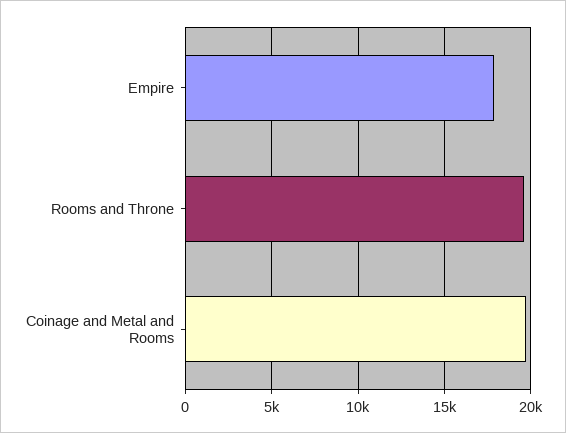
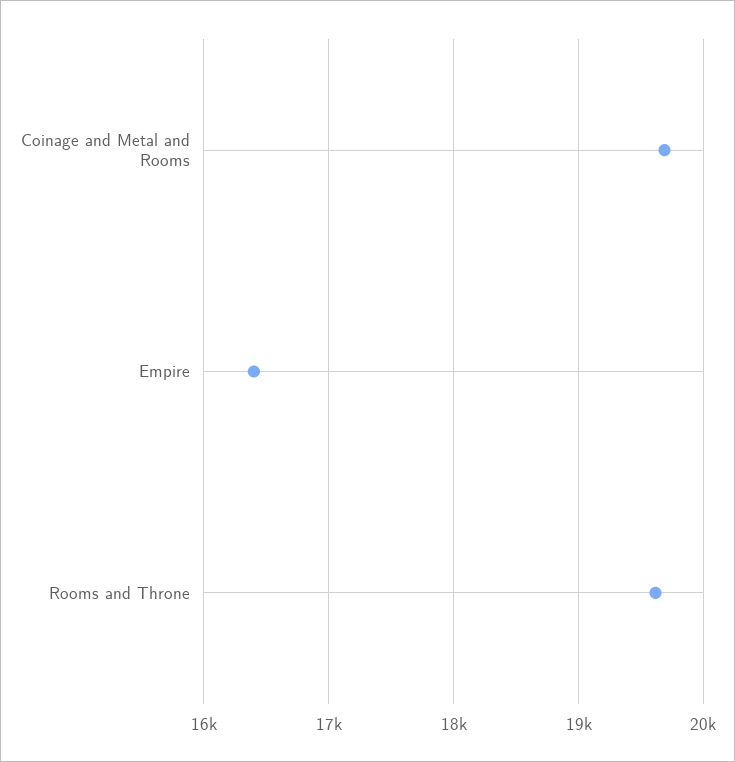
Empire: 18000 -> 16400

